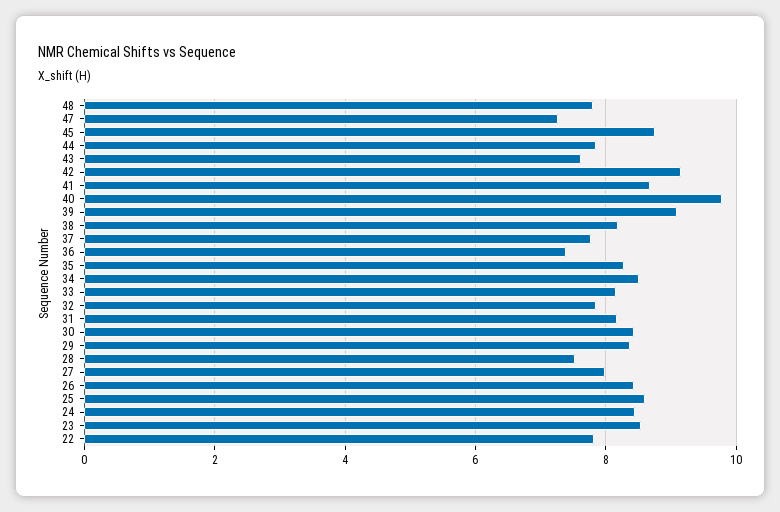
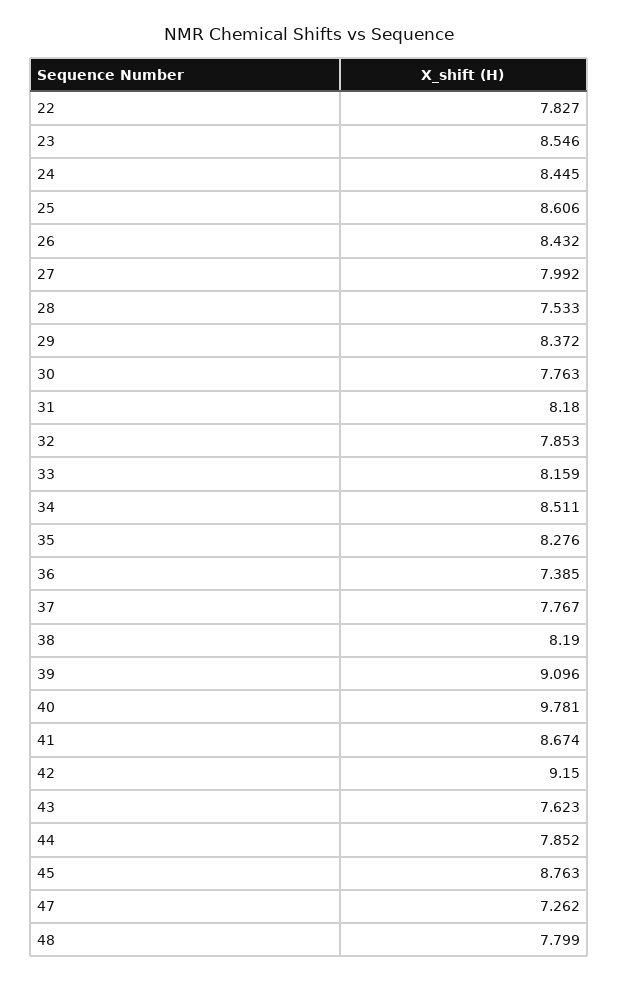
30: 8.4 -> 7.763

